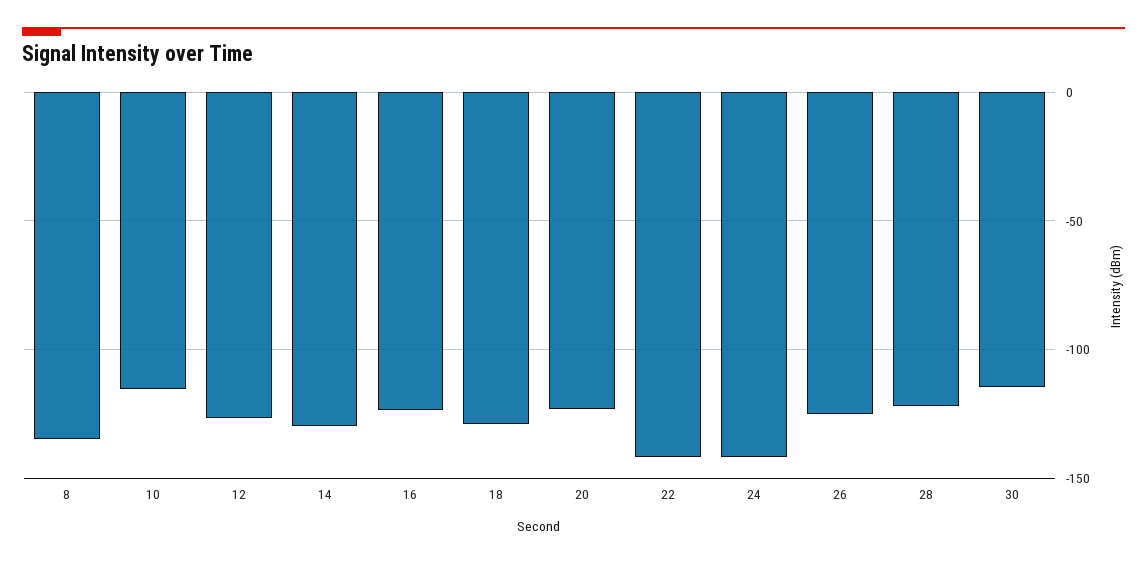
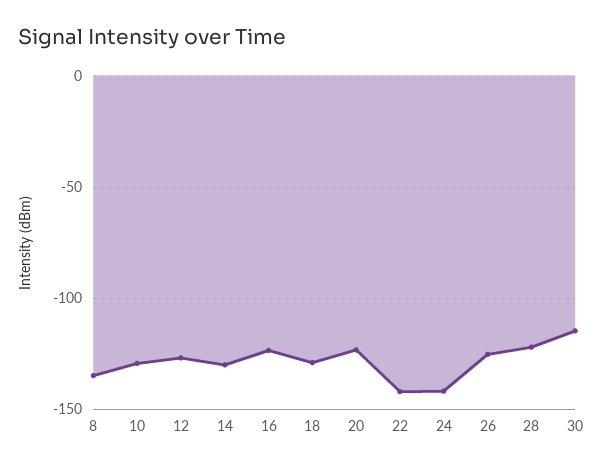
10: -115 -> -130

